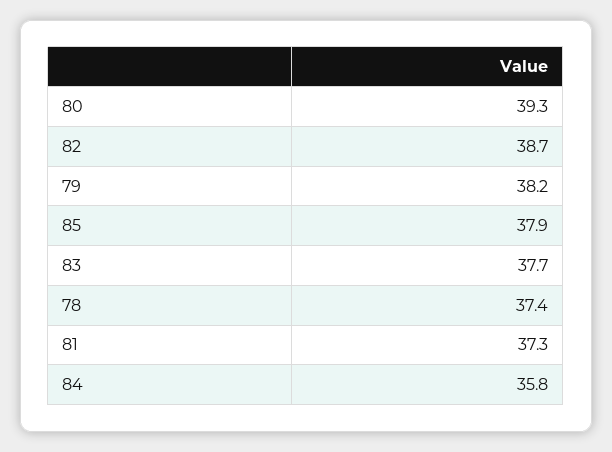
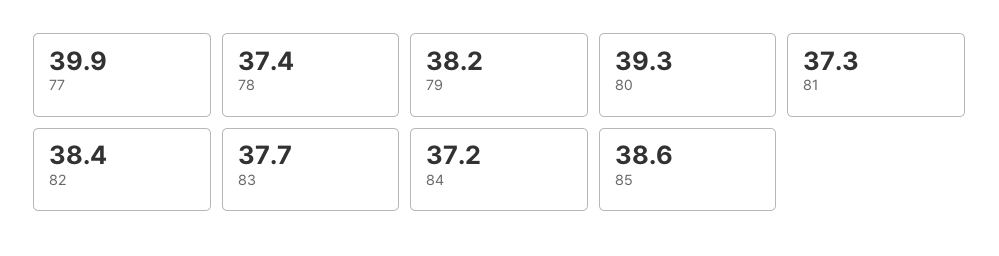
82: 38.7 -> 38.4
85: 37.9 -> 38.6
84: 35.8 -> 37.2
77: none -> 39.9

